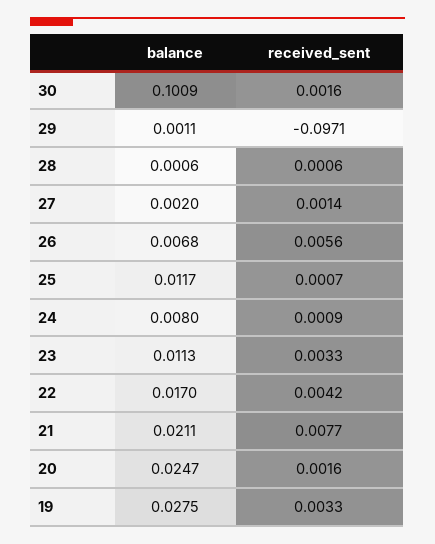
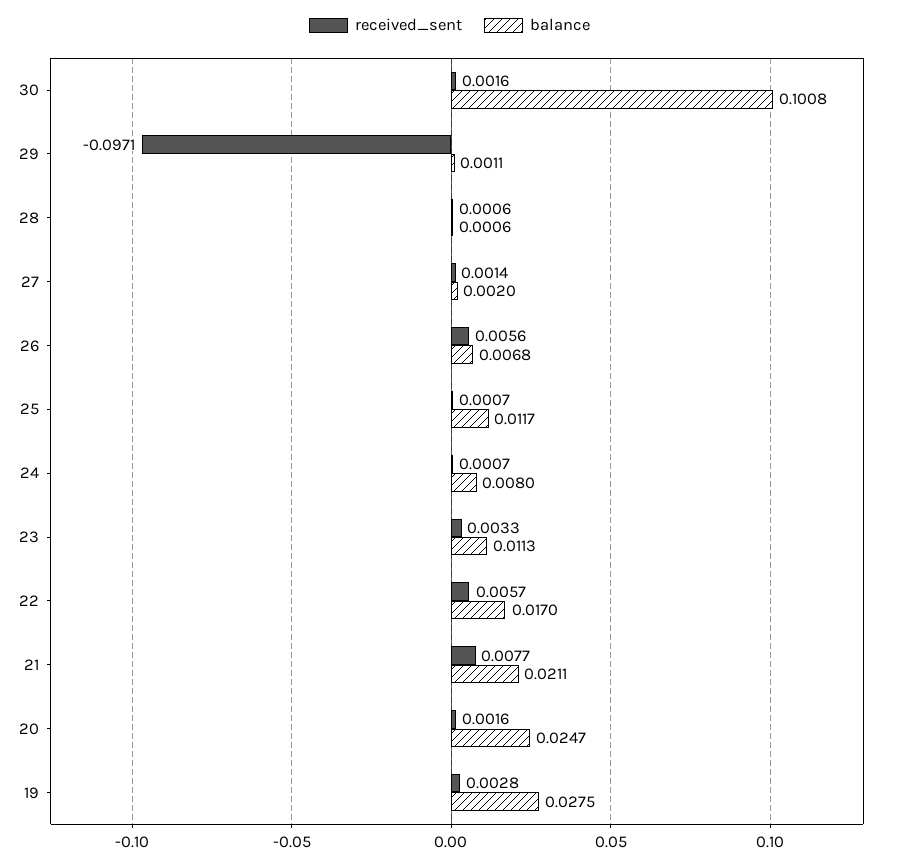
balance, 30: 0.1009 -> 0.1008
received_sent, 24: 0.0009 -> 0.0007
received_sent, 22: 0.0042 -> 0.0057
received_sent, 19: 0.0033 -> 0.0028

